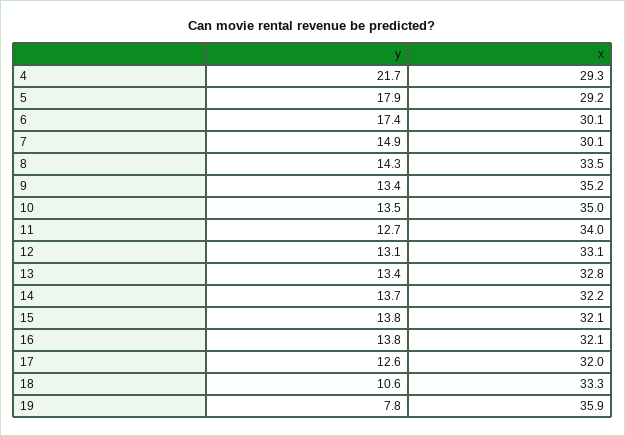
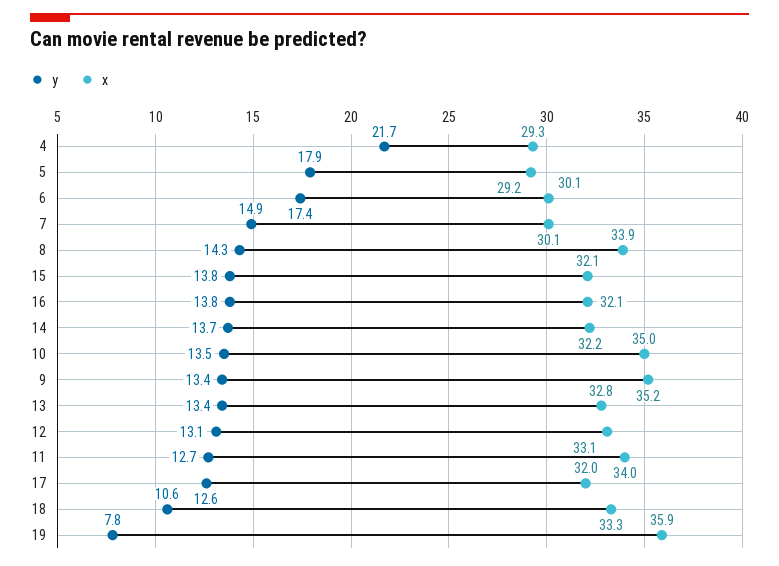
x, 8: 33.5 -> 33.9

